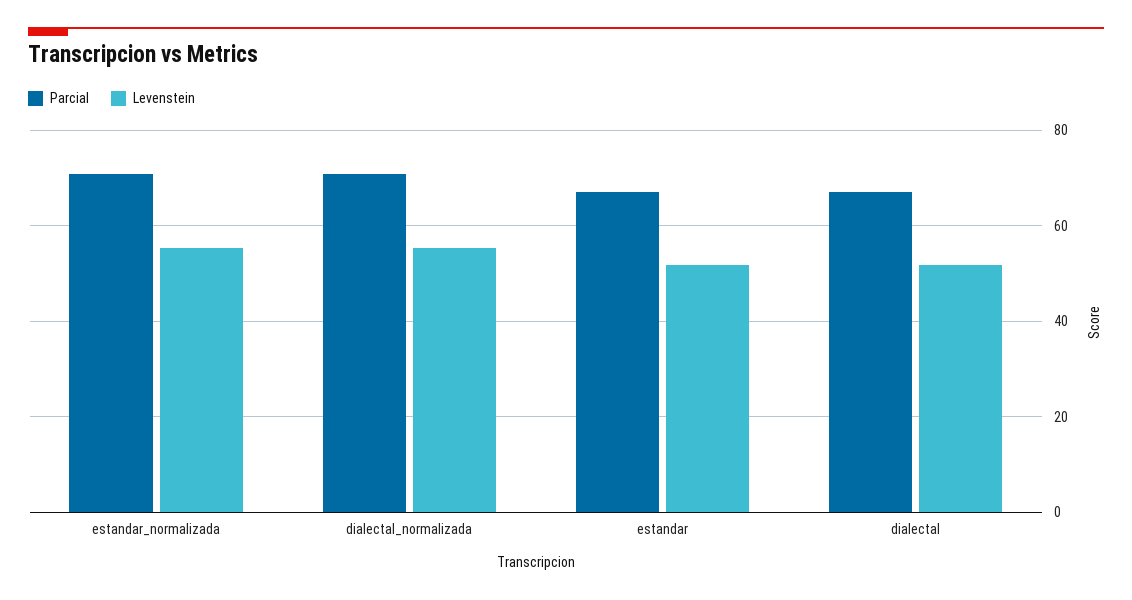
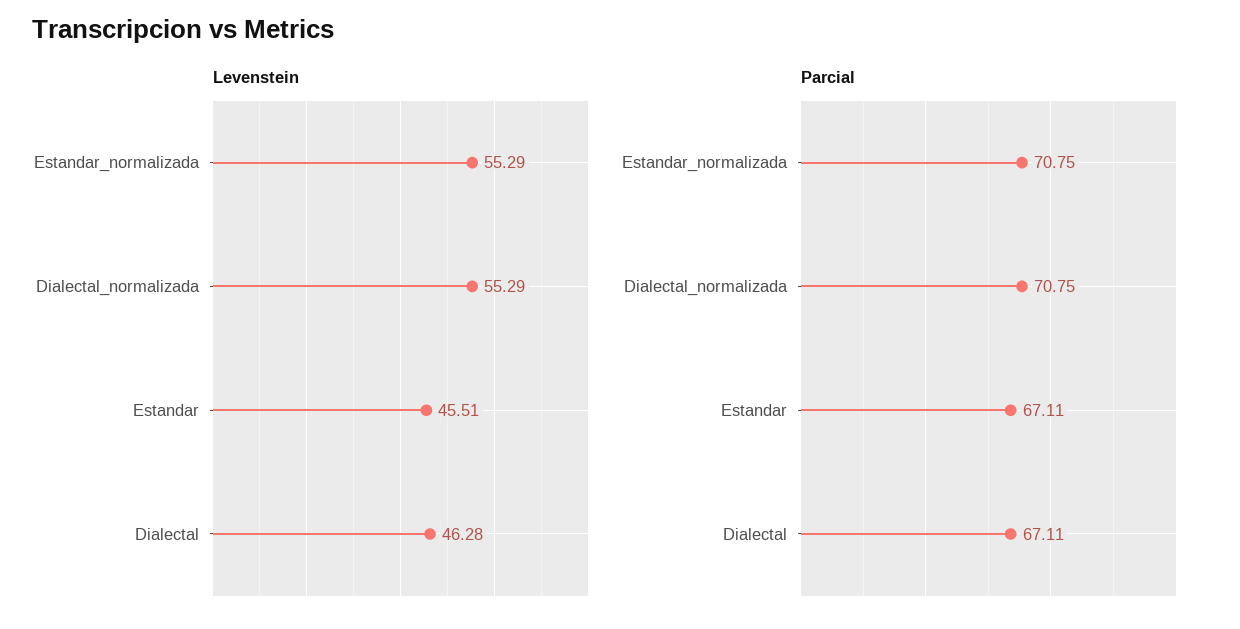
Levenstein, estandar: 52 -> 45.51
Levenstein, dialectal: 52 -> 46.28

